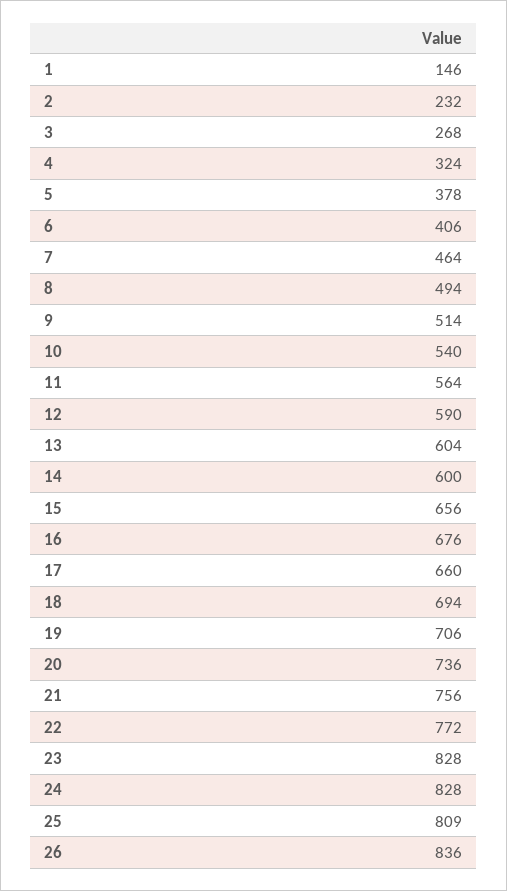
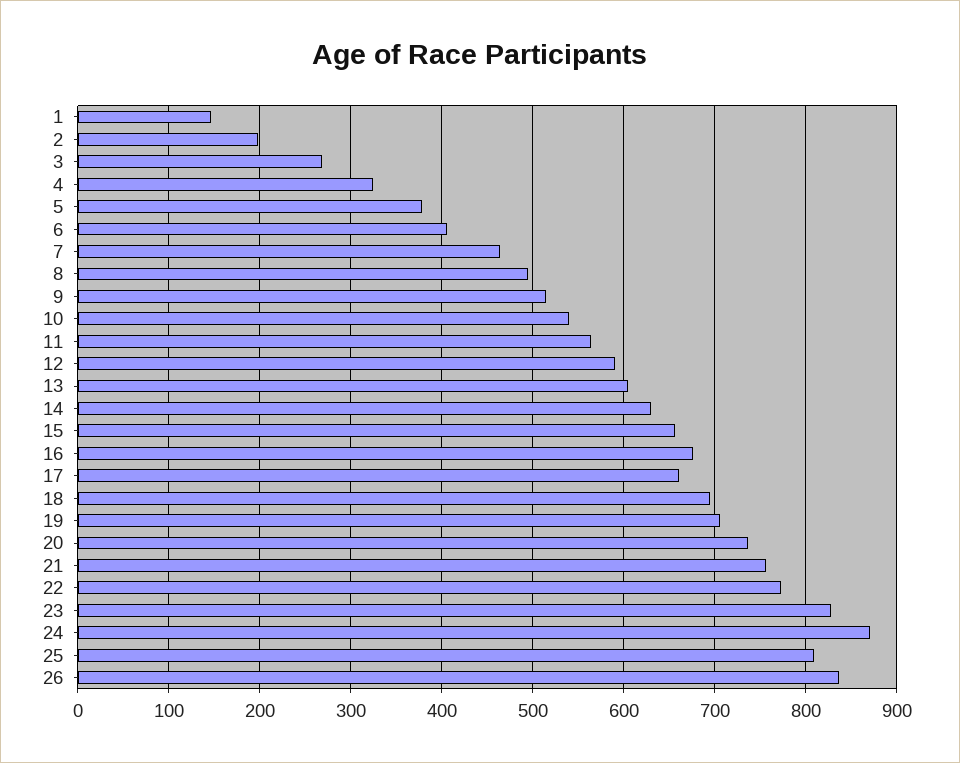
2: 232 -> 200
14: 600 -> 630
24: 828 -> 870

